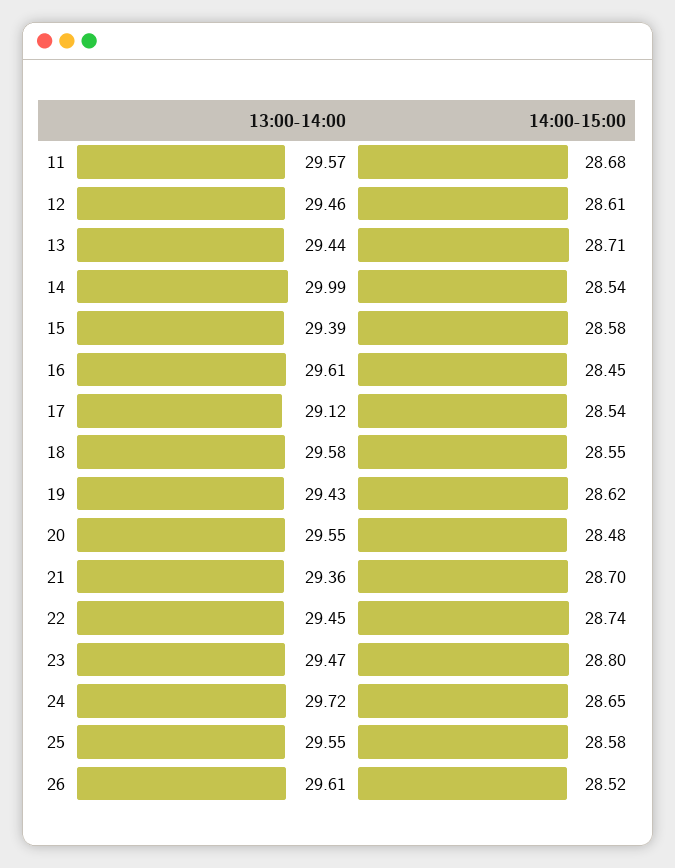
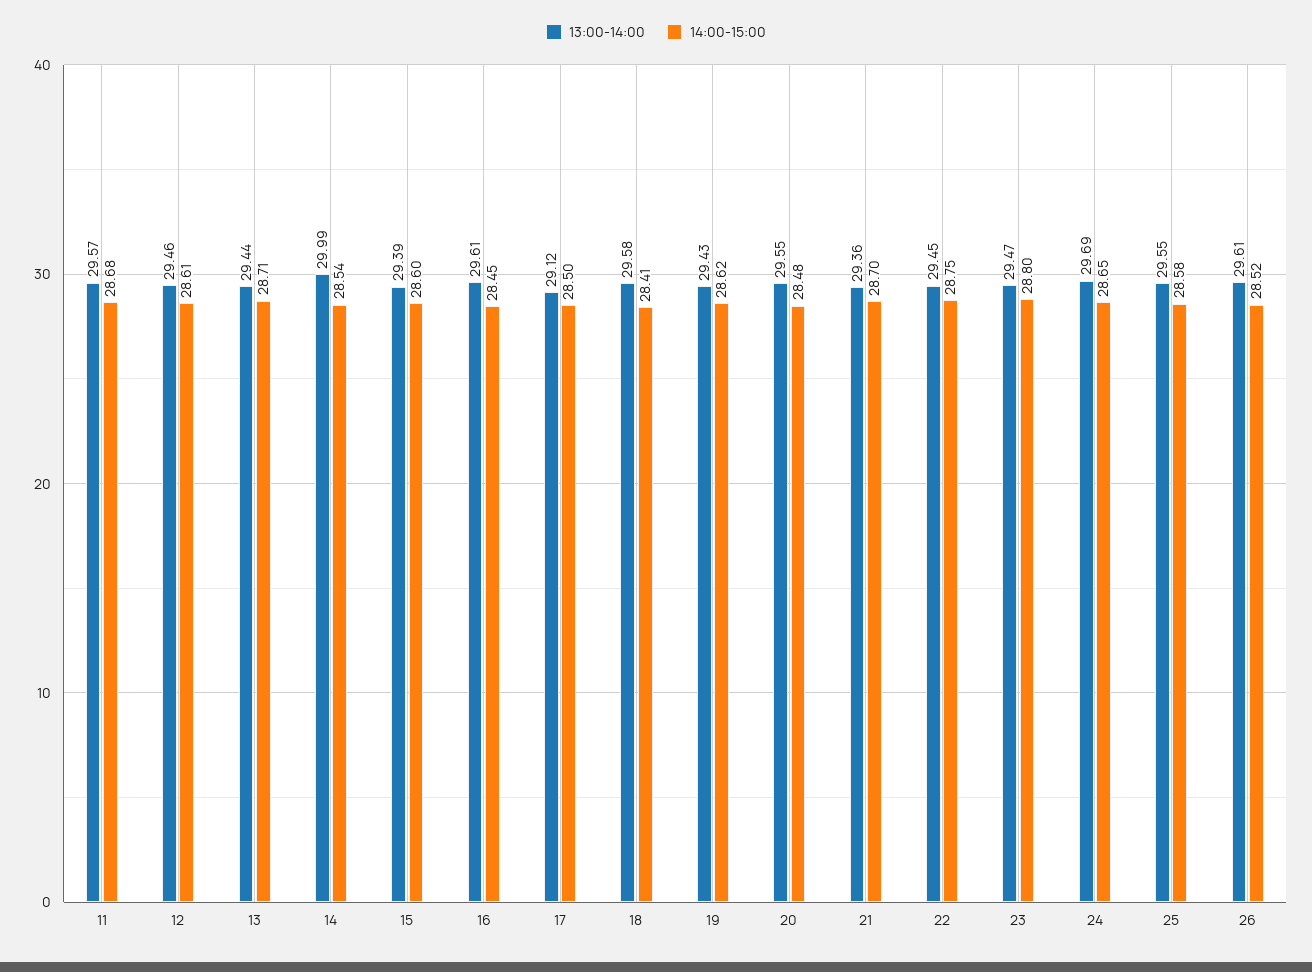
14:00-15:00, 15: 28.58 -> 28.6
14:00-15:00, 17: 28.54 -> 28.5
14:00-15:00, 18: 28.55 -> 28.41
14:00-15:00, 22: 28.74 -> 28.75
13:00-14:00, 24: 29.72 -> 29.69

